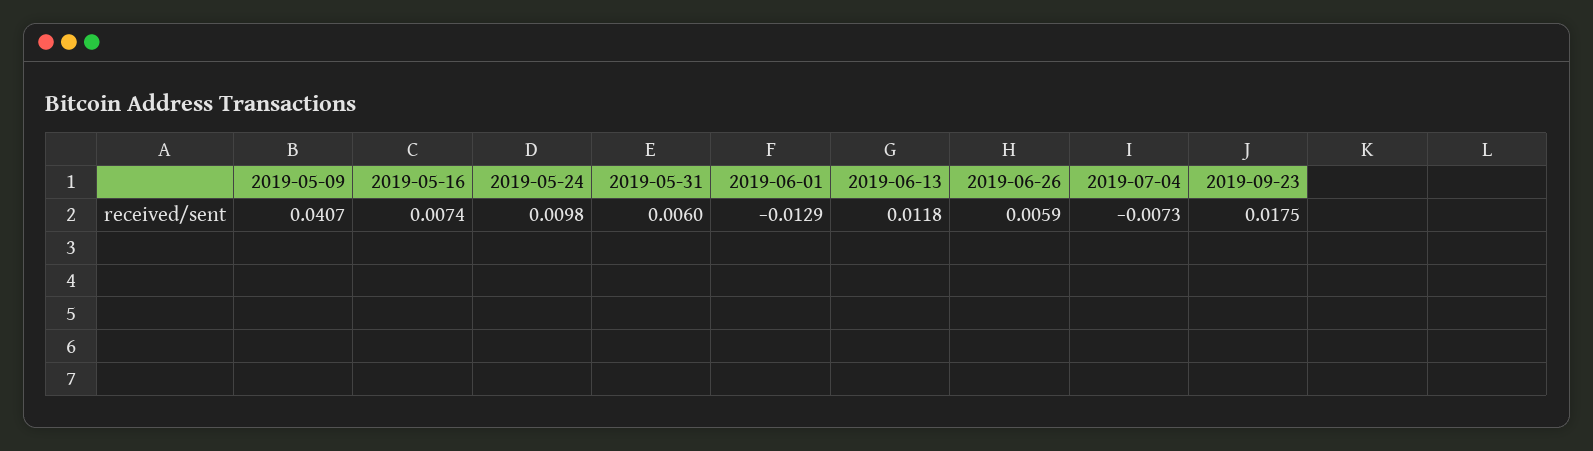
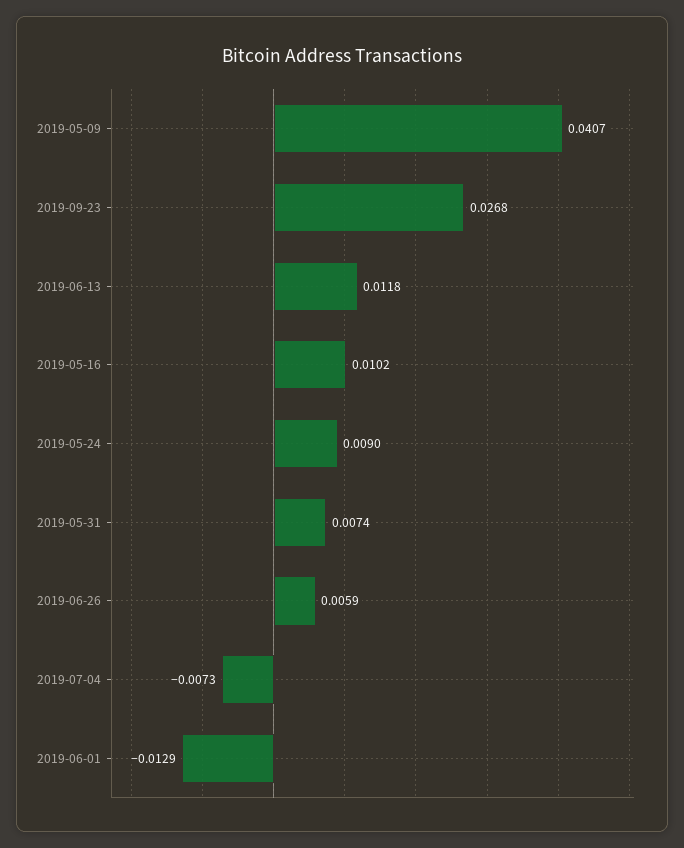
2019-05-16: 0.0074 -> 0.0102
2019-05-24: 0.0098 -> 0.009
2019-05-31: 0.006 -> 0.0074
2019-09-23: 0.0175 -> 0.0268

